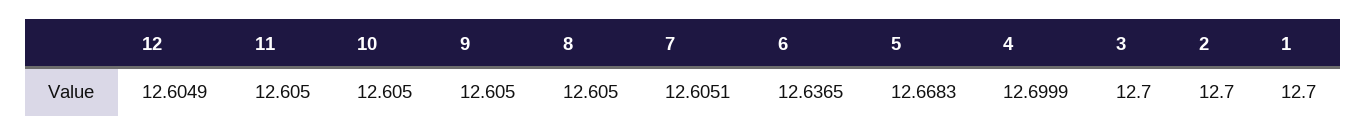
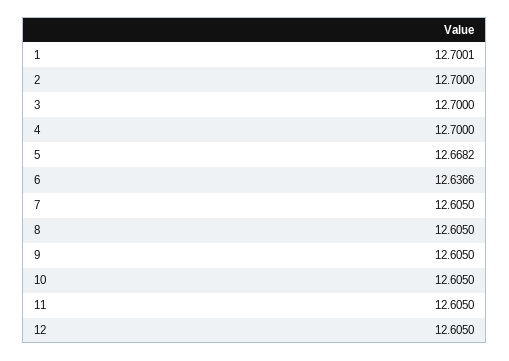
12: 12.6049 -> 12.605
7: 12.6051 -> 12.605
6: 12.6365 -> 12.6366
5: 12.6683 -> 12.6682
4: 12.6999 -> 12.7
1: 12.7 -> 12.7001

